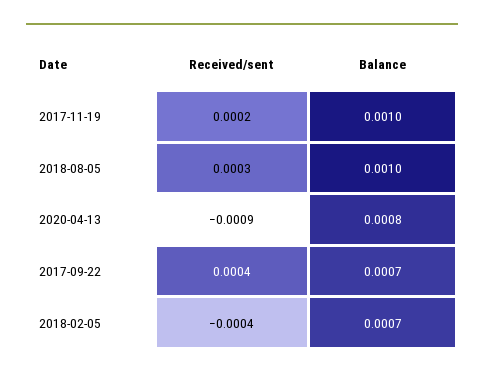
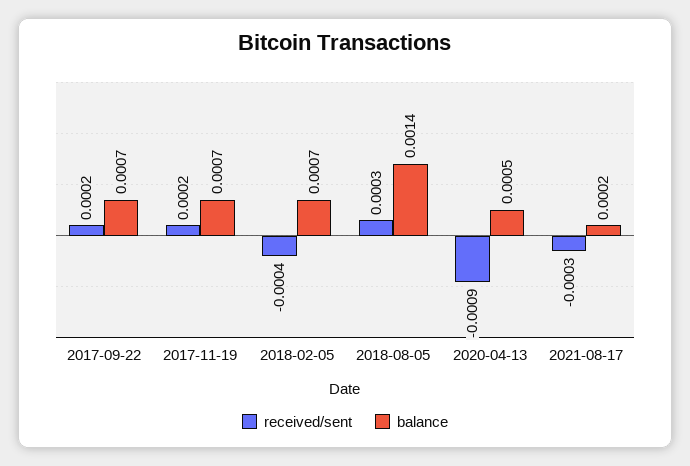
Balance, 2017-11-19: 0.001 -> 0.0007
Balance, 2018-08-05: 0.001 -> 0.0014
Balance, 2020-04-13: 0.0008 -> 0.0005
Received/sent, 2017-09-22: 0.0004 -> 0.0002
Received/sent, 2021-08-17: none -> -0.0003
Balance, 2021-08-17: none -> 0.0002

